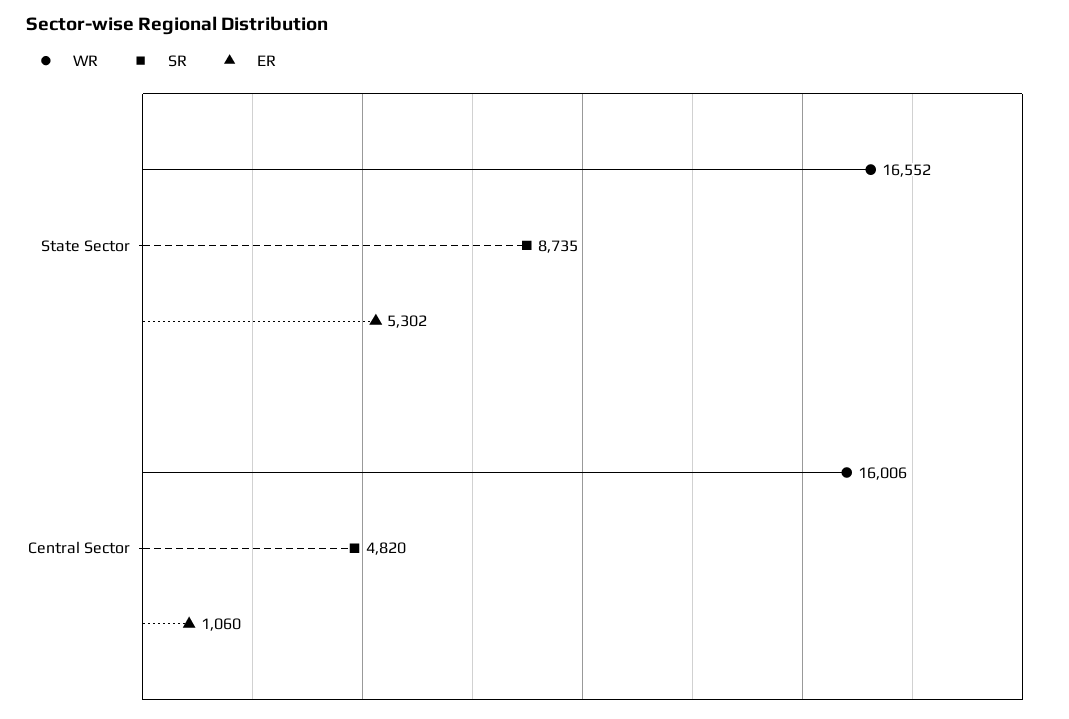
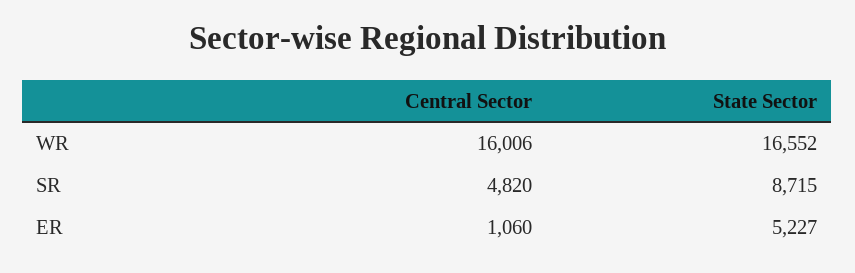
SR, State Sector: 8735 -> 8715
ER, State Sector: 5302 -> 5227

